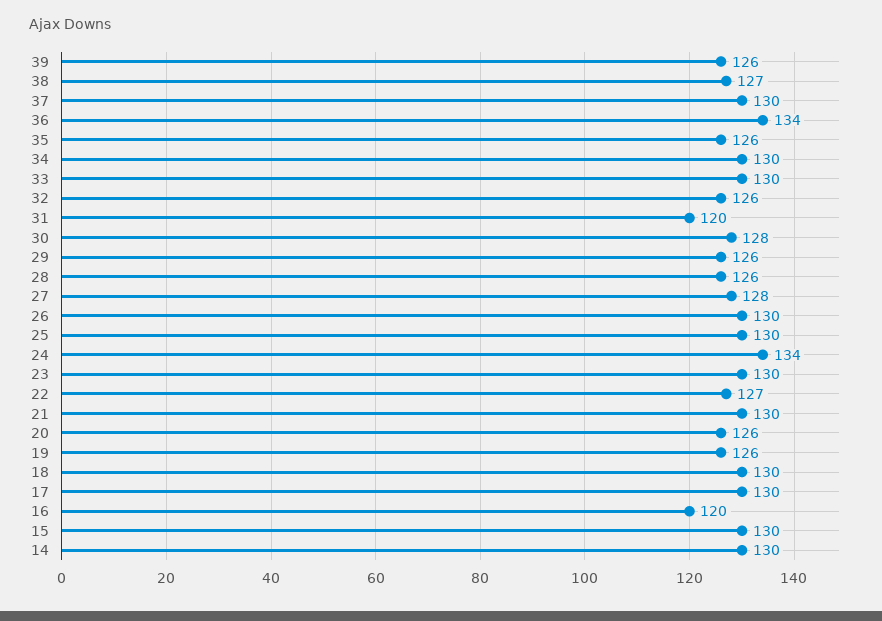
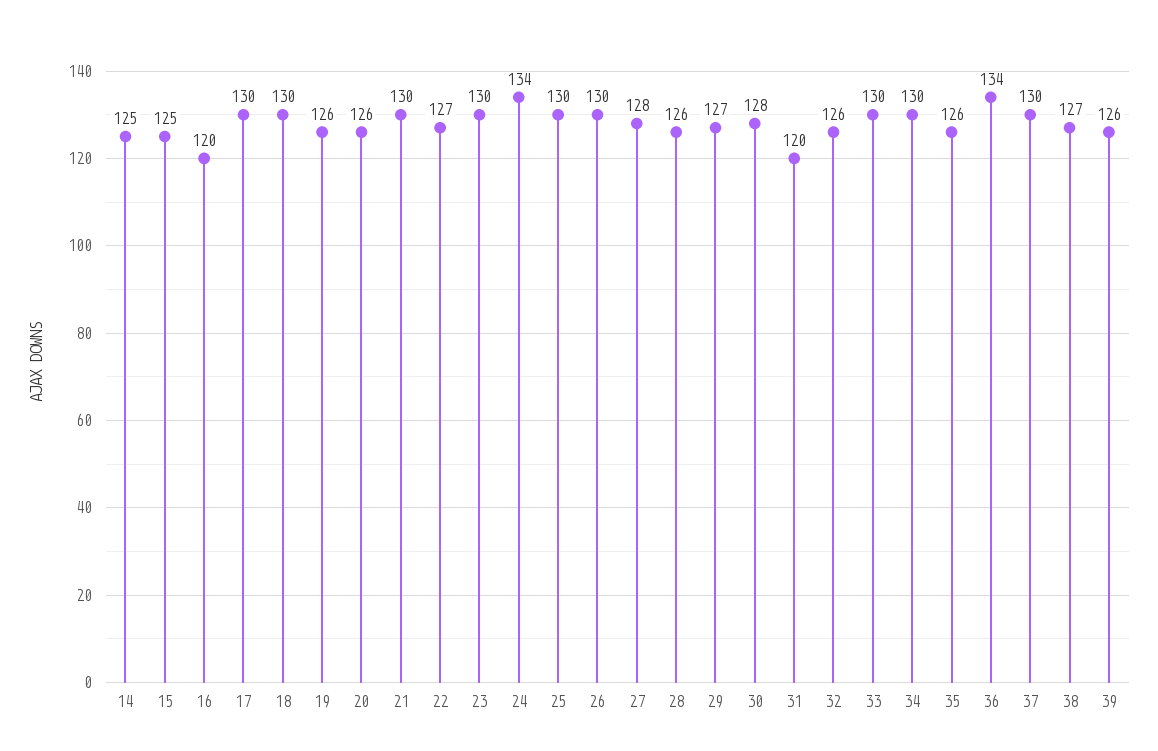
29: 126 -> 127
15: 130 -> 125
14: 130 -> 125

